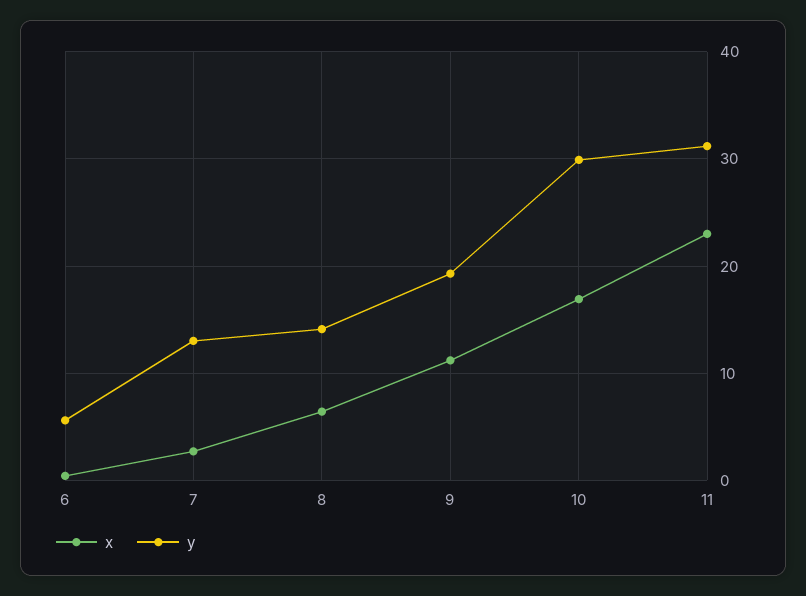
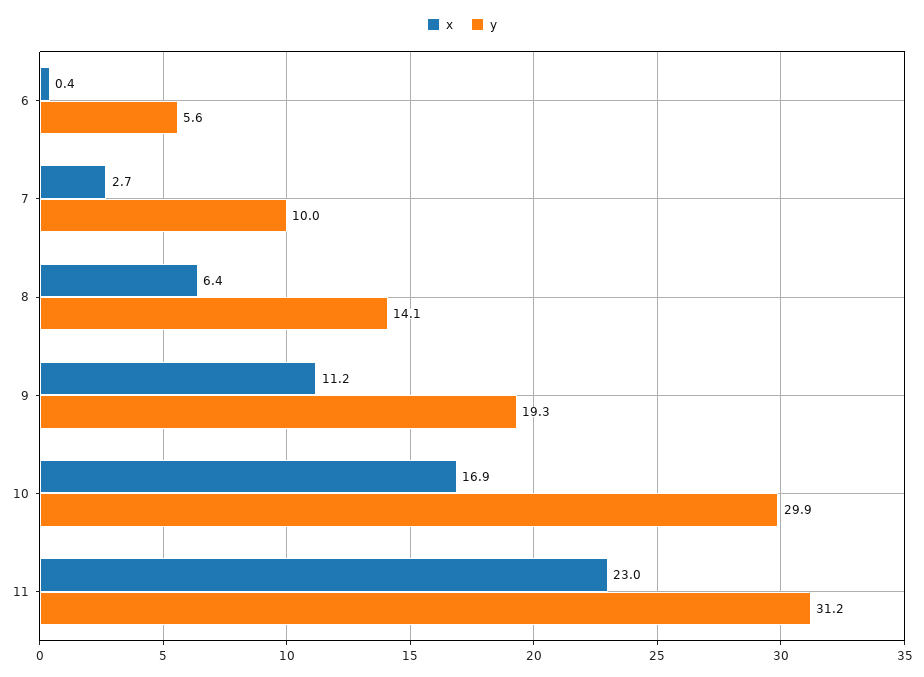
y, 7: 13 -> 10

